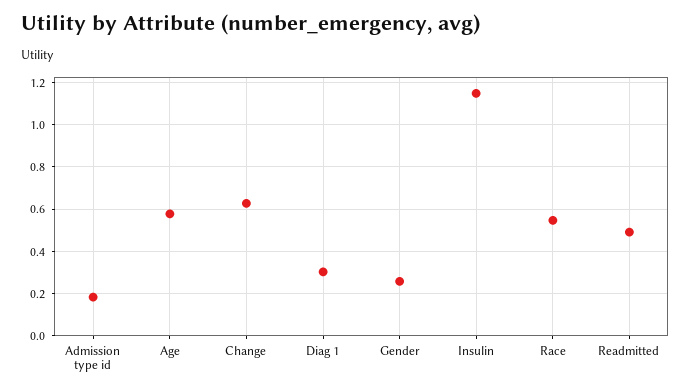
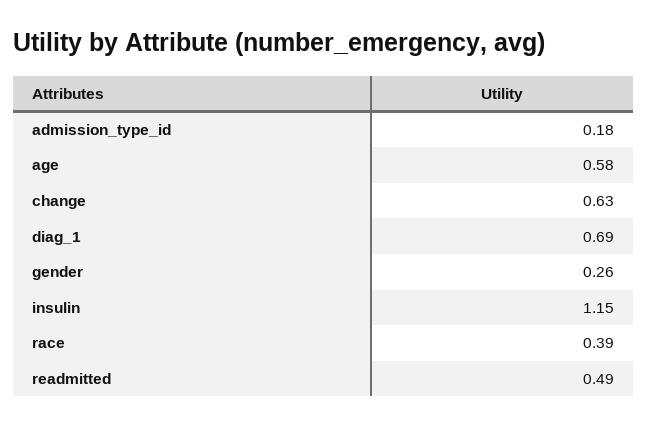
Diag 1: 0.3 -> 0.69
Race: 0.55 -> 0.39

